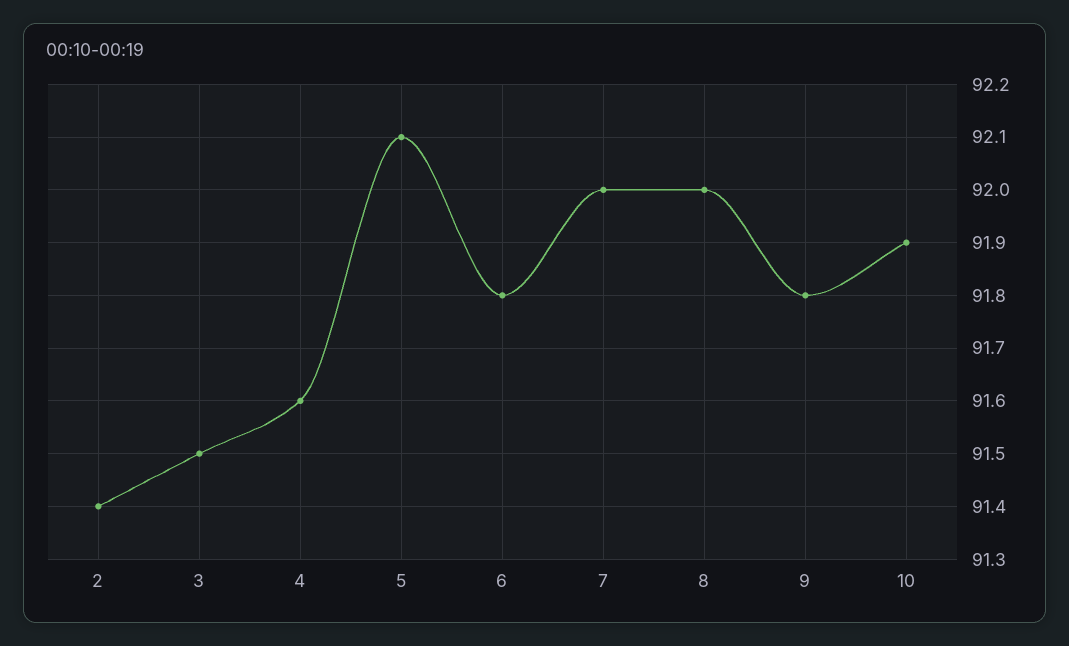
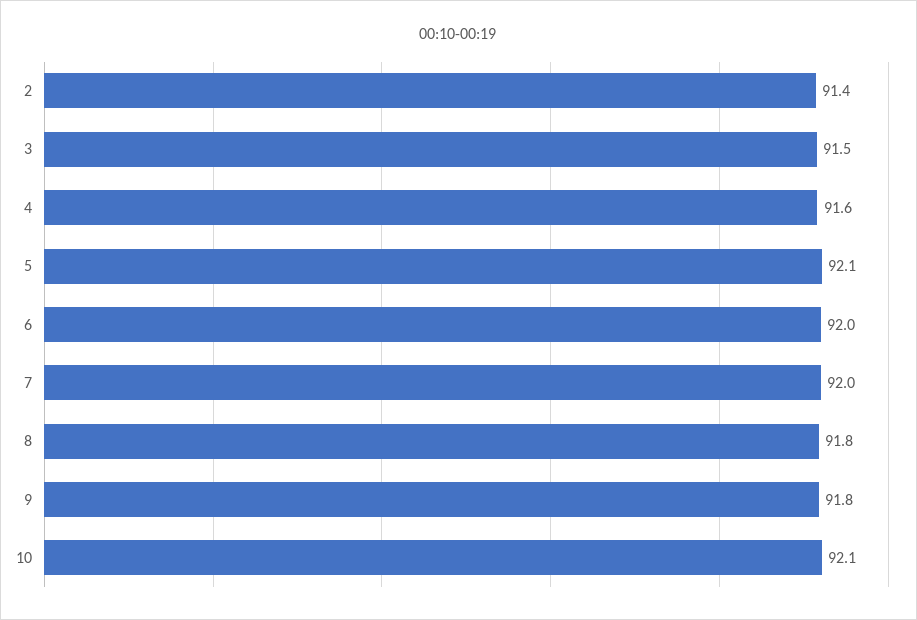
6: 91.8 -> 92
8: 92 -> 91.8
10: 91.9 -> 92.1

